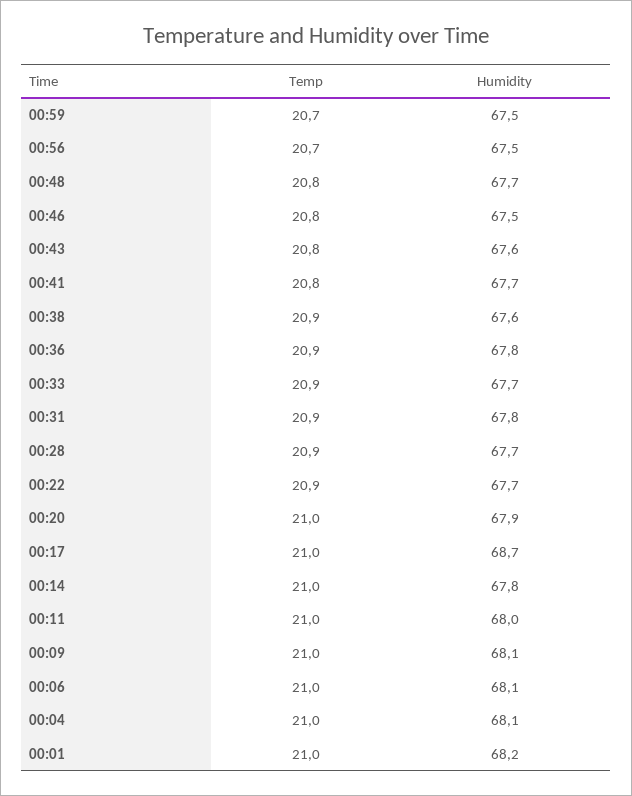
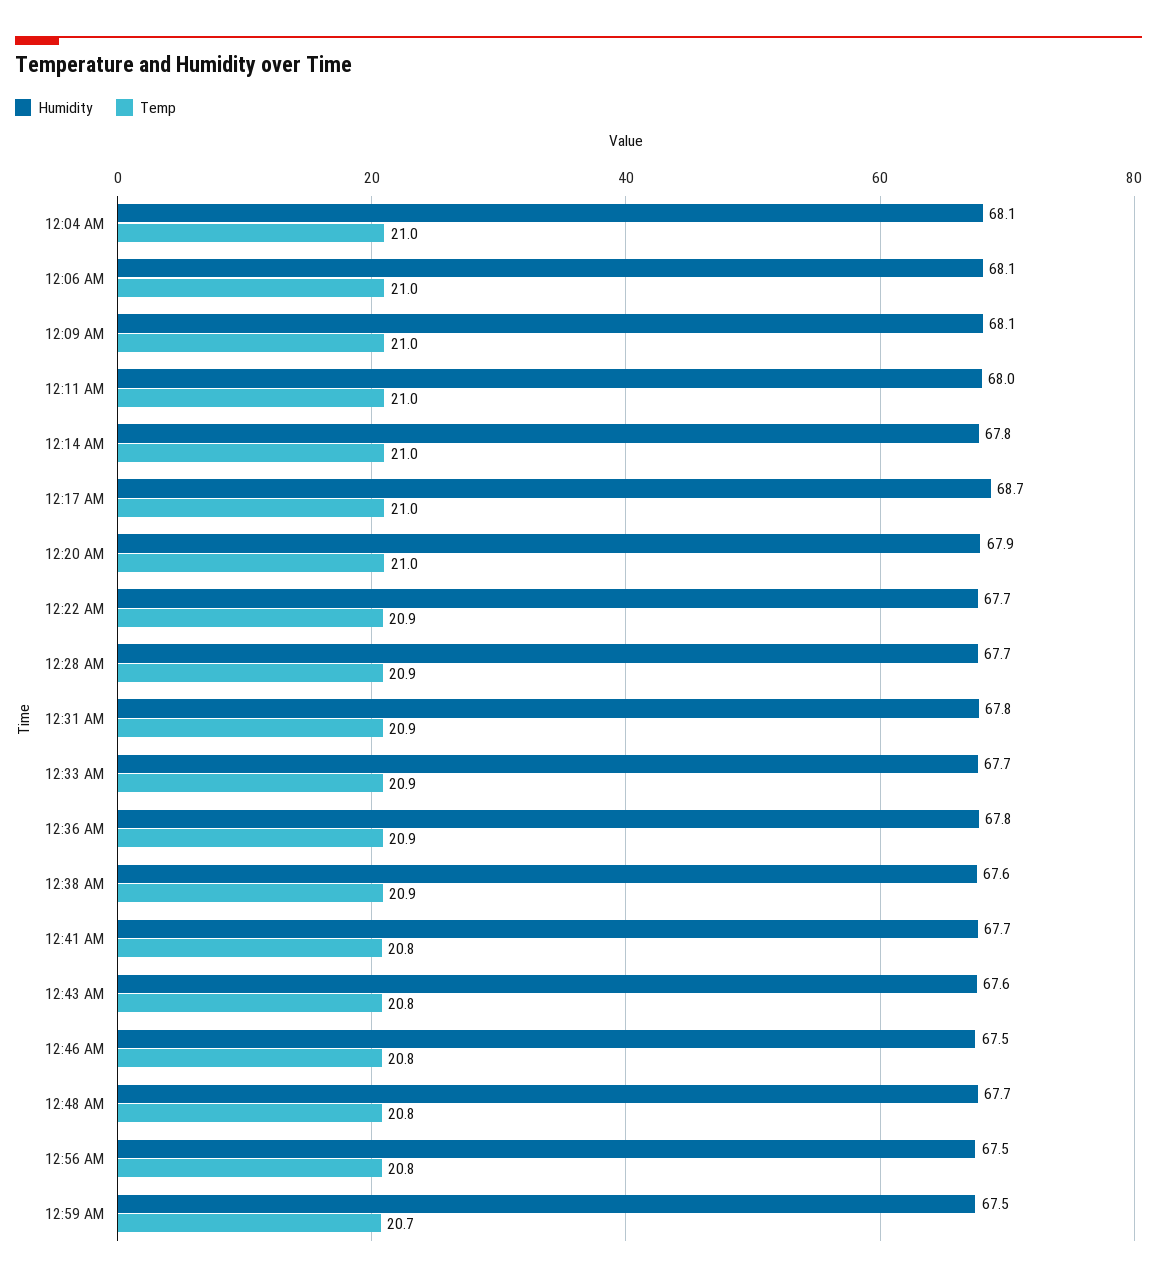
Temp, 00:56: 20.7 -> 20.8
Temp, 00:01: 21 -> none
Humidity, 00:01: 68.2 -> none

